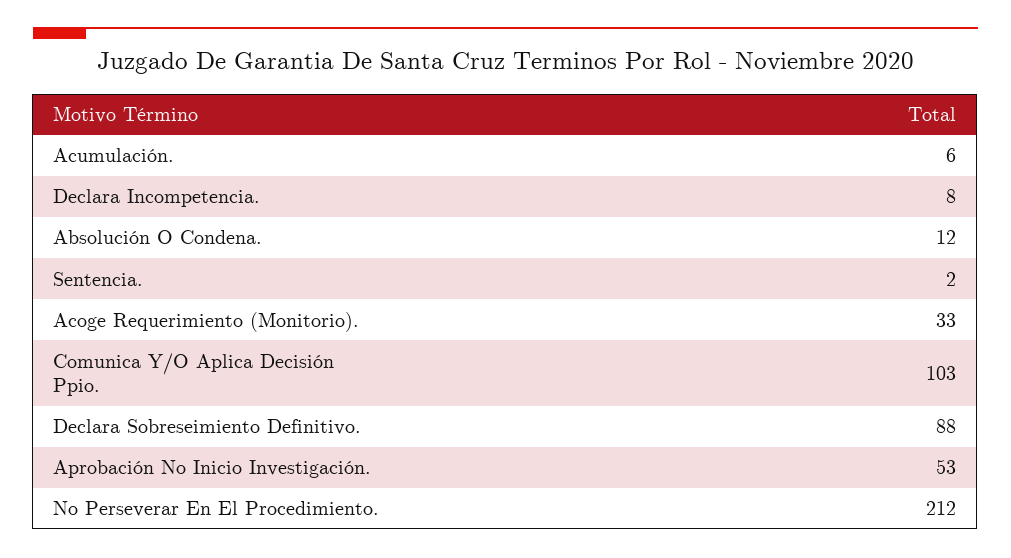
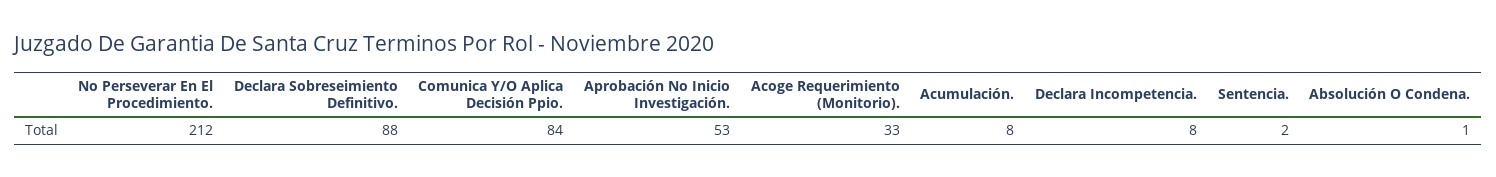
Acumulación.: 6 -> 8
Absolución O Condena.: 12 -> 1
Comunica Y/O Aplica Decisión Ppio.: 103 -> 84

